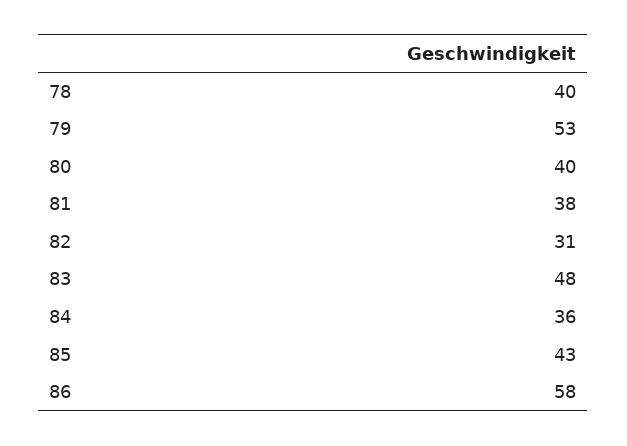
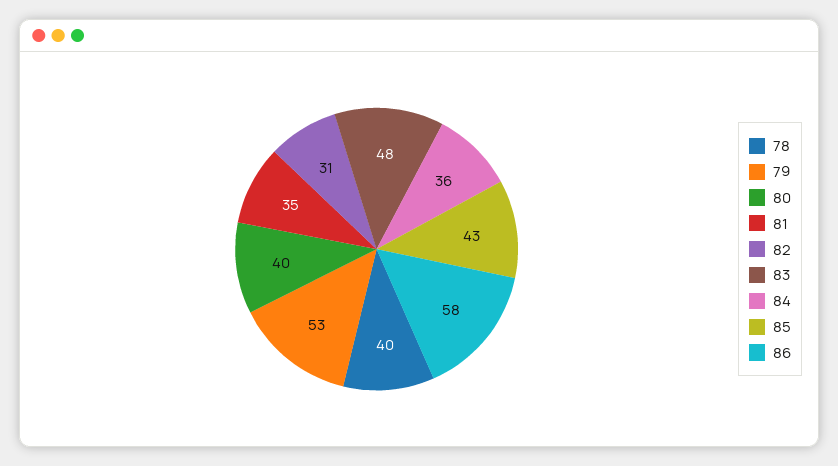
81: 38 -> 35

